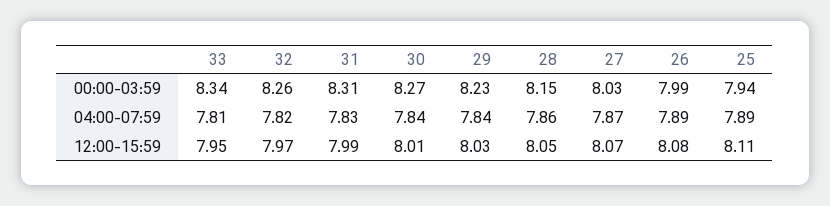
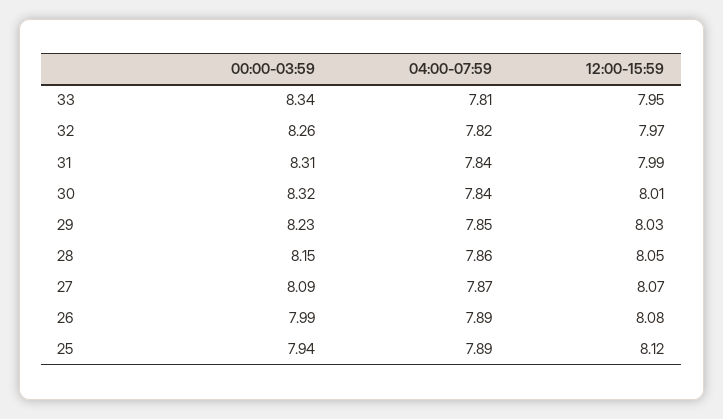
30, 00:00-03:59: 8.27 -> 8.32
27, 00:00-03:59: 8.03 -> 8.09
31, 04:00-07:59: 7.83 -> 7.84
29, 04:00-07:59: 7.84 -> 7.85
25, 12:00-15:59: 8.11 -> 8.12

